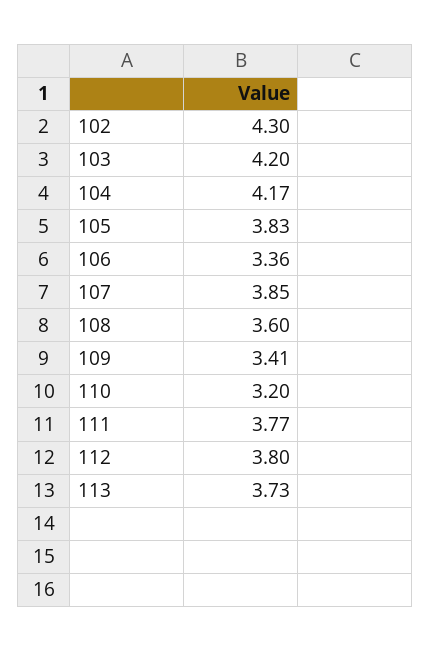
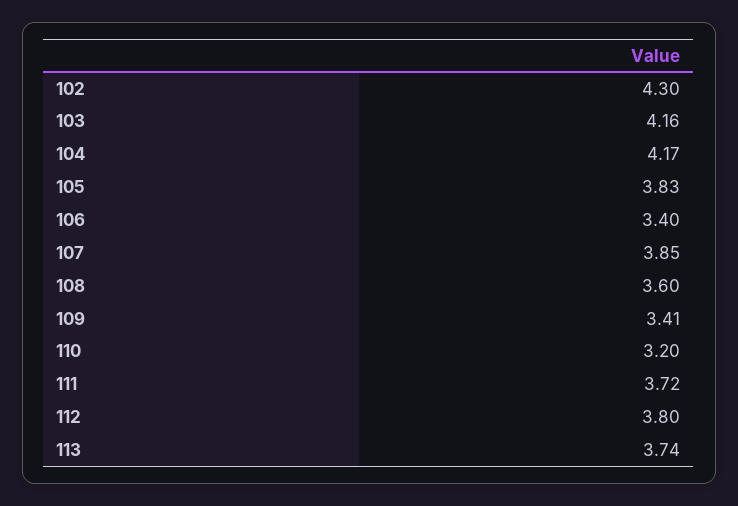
103: 4.2 -> 4.16
106: 3.36 -> 3.4
111: 3.77 -> 3.72
113: 3.73 -> 3.74

